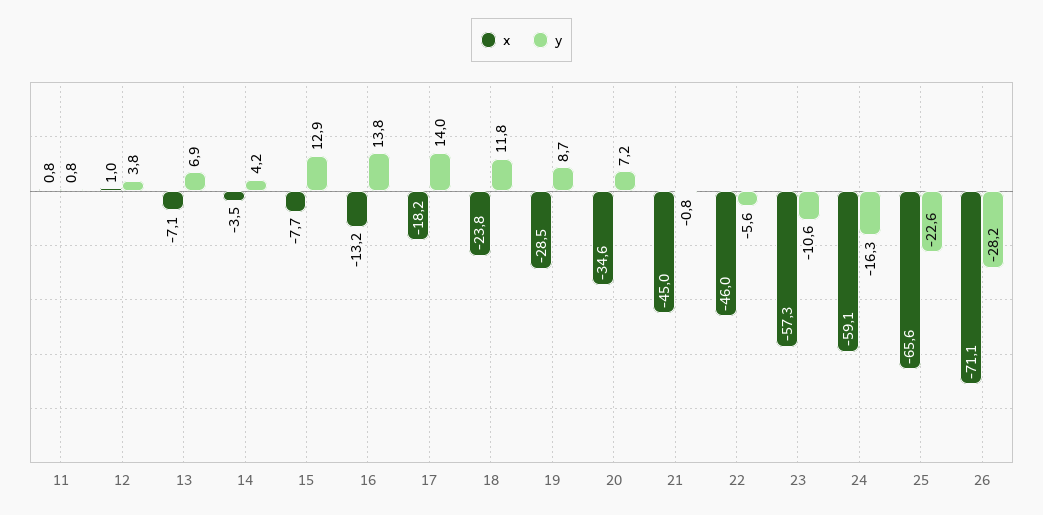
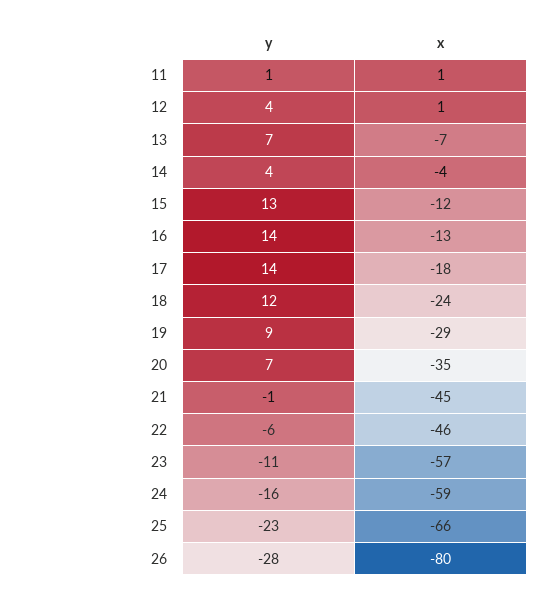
x, 15: -7.7 -> -12
x, 26: -71.1 -> -80

